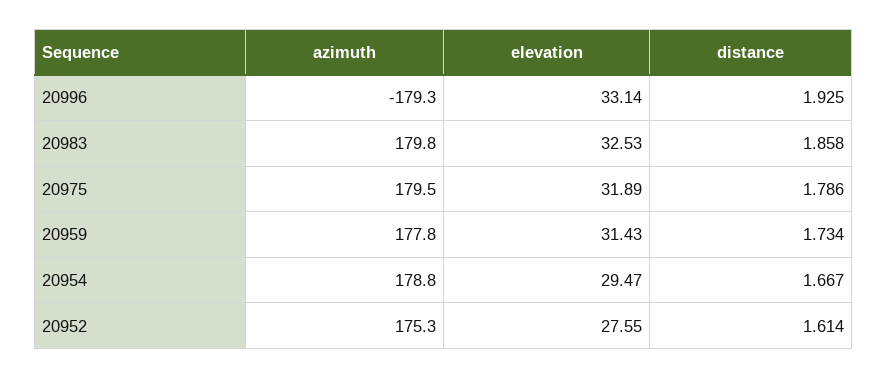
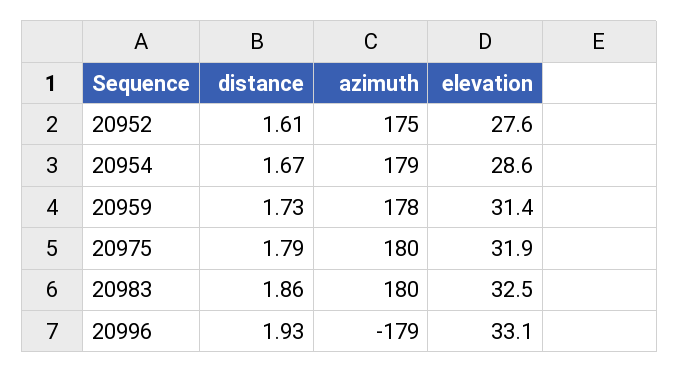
elevation, 20954: 29.47 -> 28.6

